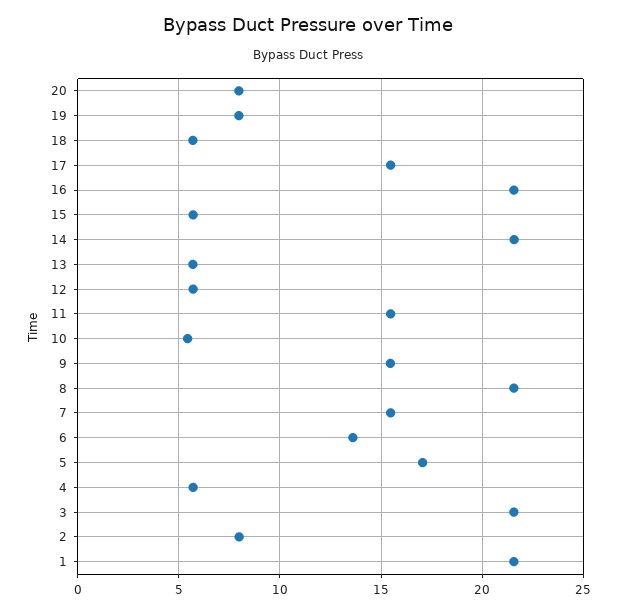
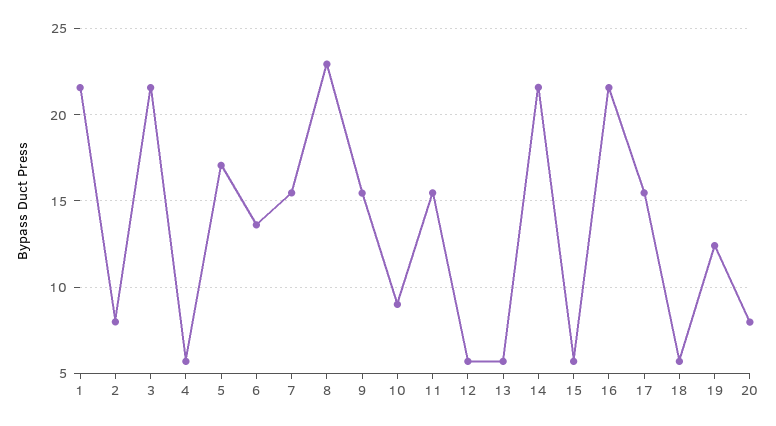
19: 8 -> 12.5
10: 5.5 -> 9
8: 21.5 -> 23

